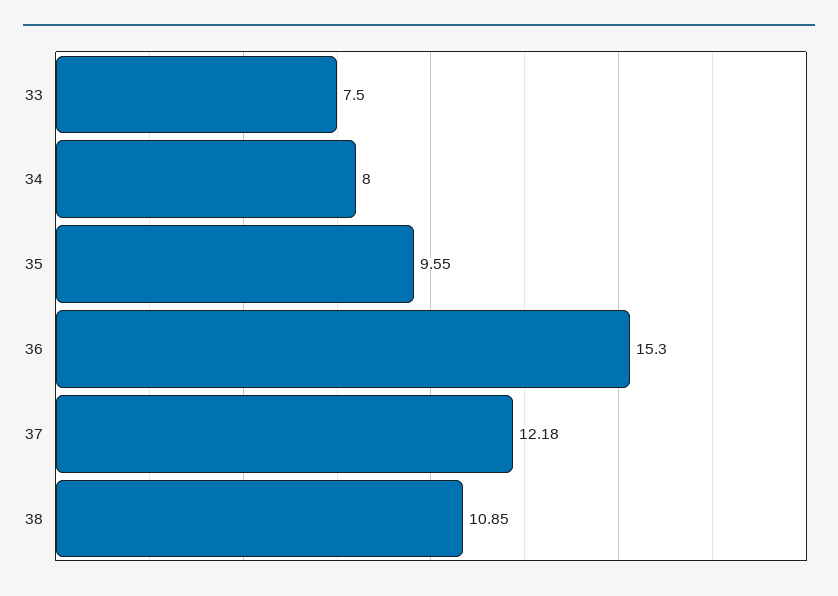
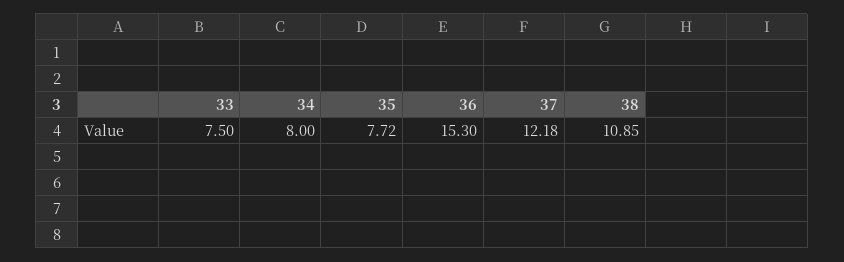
35: 9.55 -> 7.72

